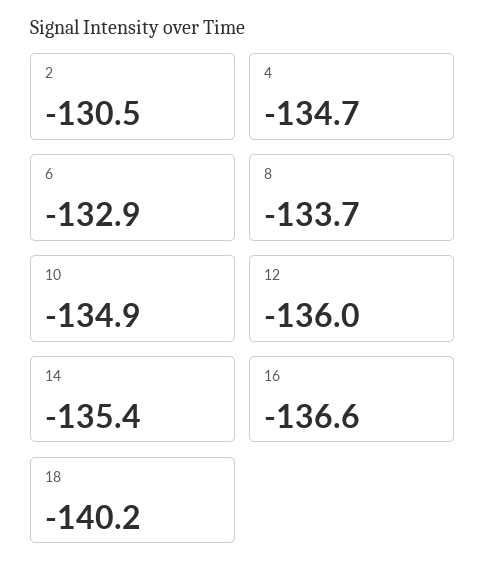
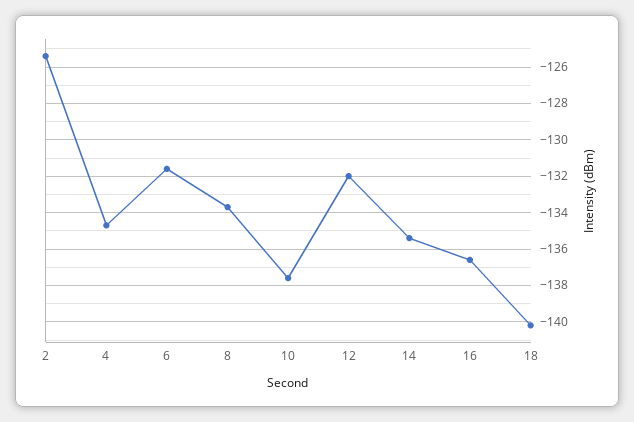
2: -130.5 -> -125.5
6: -132.9 -> -131.5
10: -134.9 -> -137.5
12: -136 -> -132

